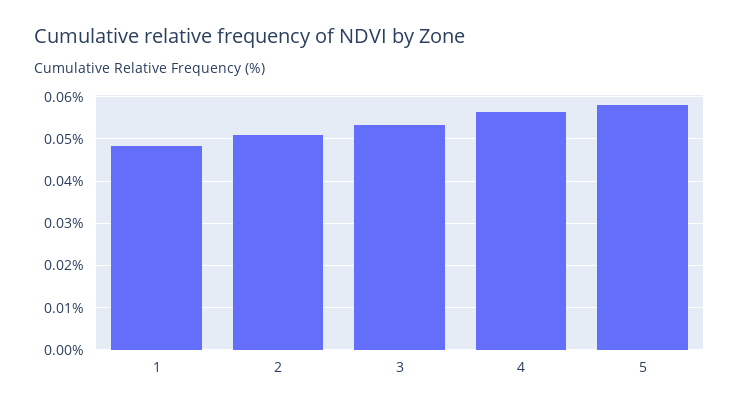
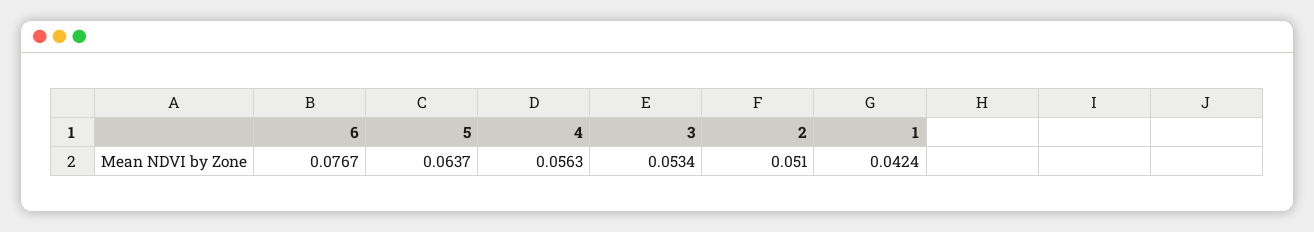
1: 0.048 -> 0.0424
5: 0.058 -> 0.0637
6: none -> 0.0767

